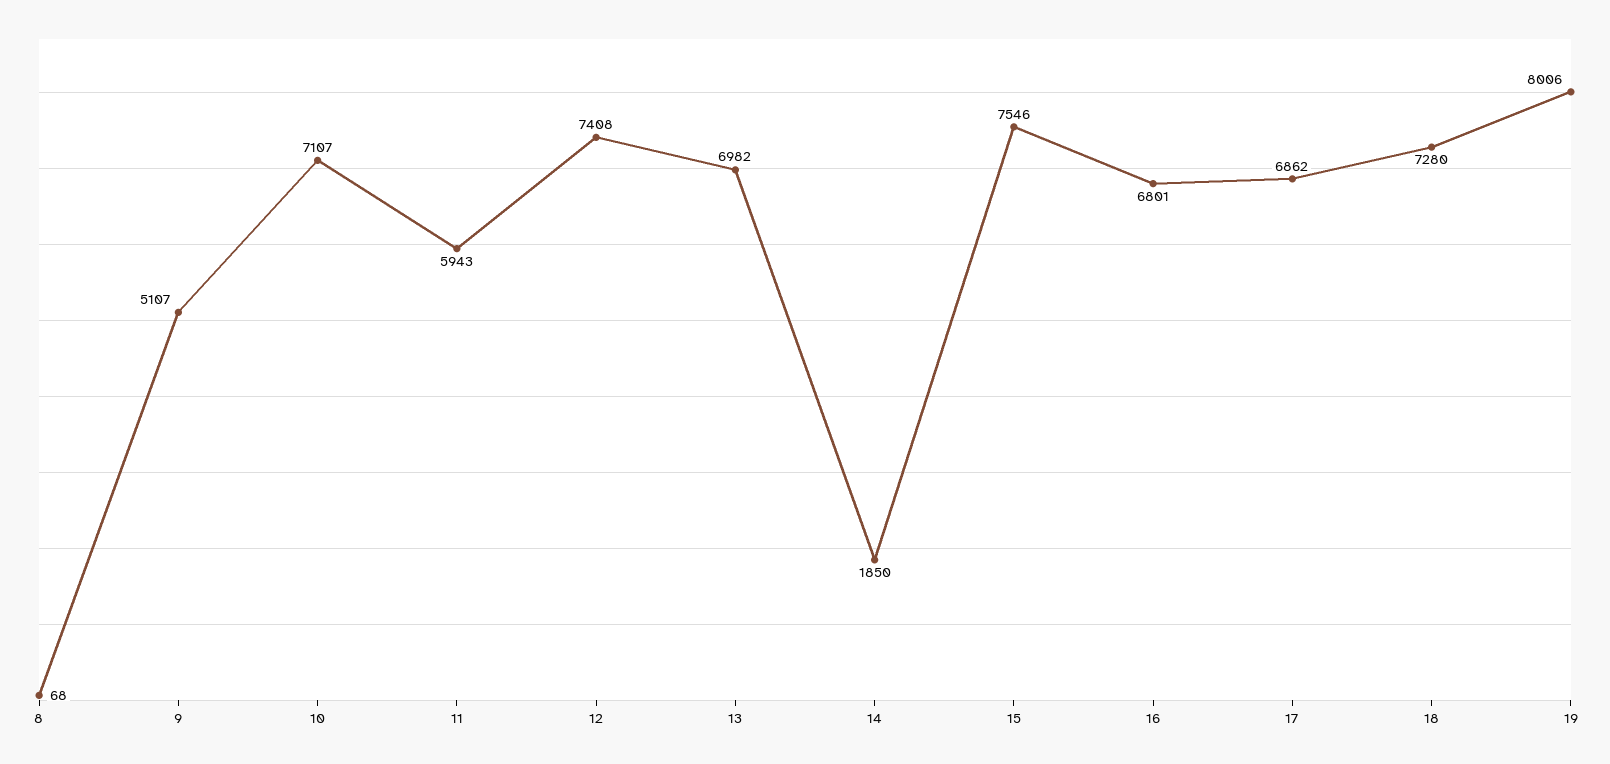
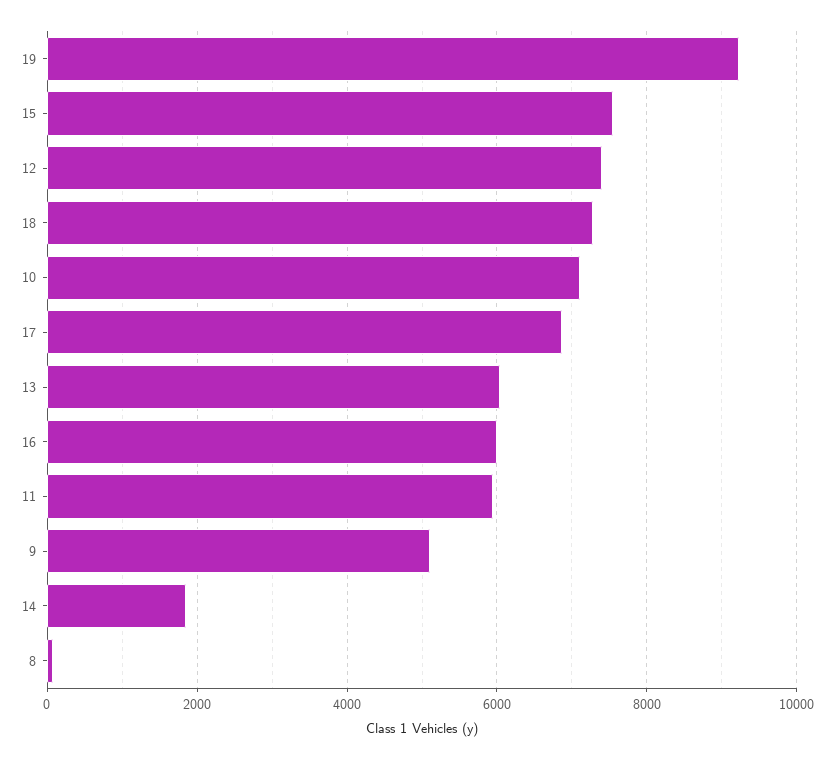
13: 6982 -> 6000
16: 6801 -> 6000
19: 8006 -> 9200

